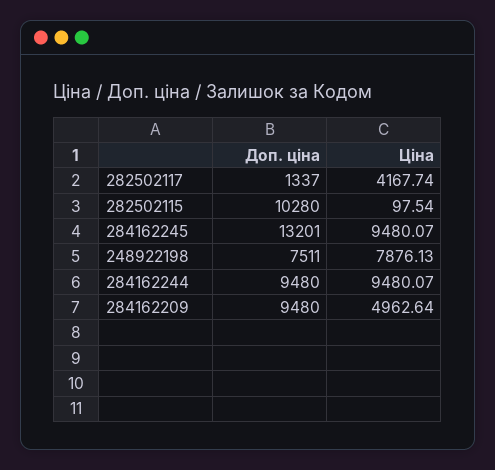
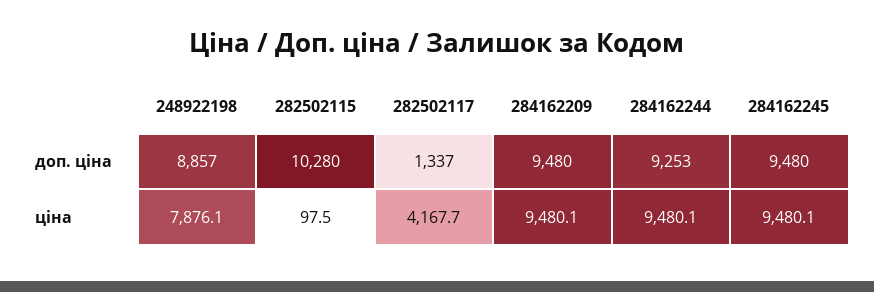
Доп. ціна, 284162245: 13201 -> 9480
Доп. ціна, 248922198: 7511 -> 8857
Доп. ціна, 284162244: 9480 -> 9253
Ціна, 284162209: 4962.64 -> 9480.1

